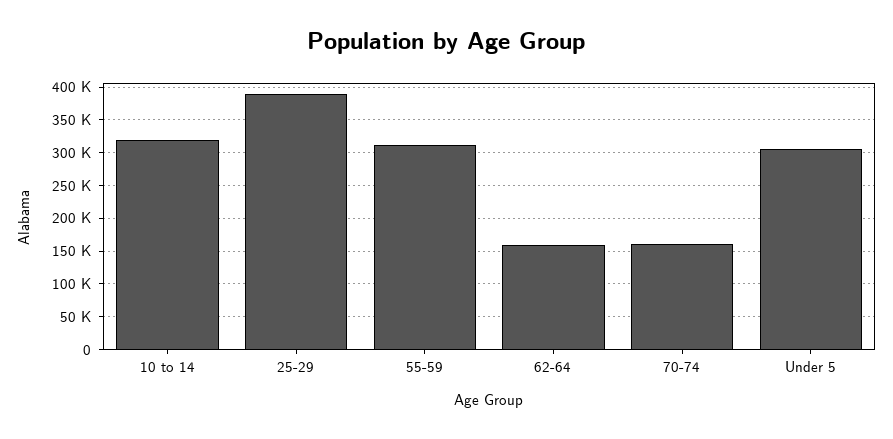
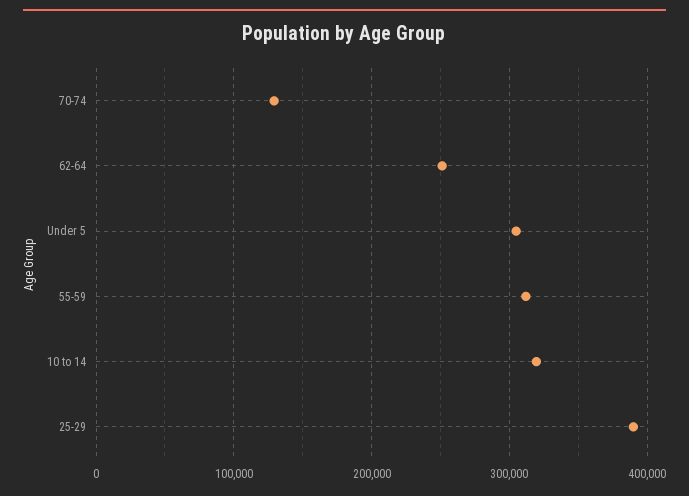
62-64: 160000 -> 250000
70-74: 160000 -> 130000

